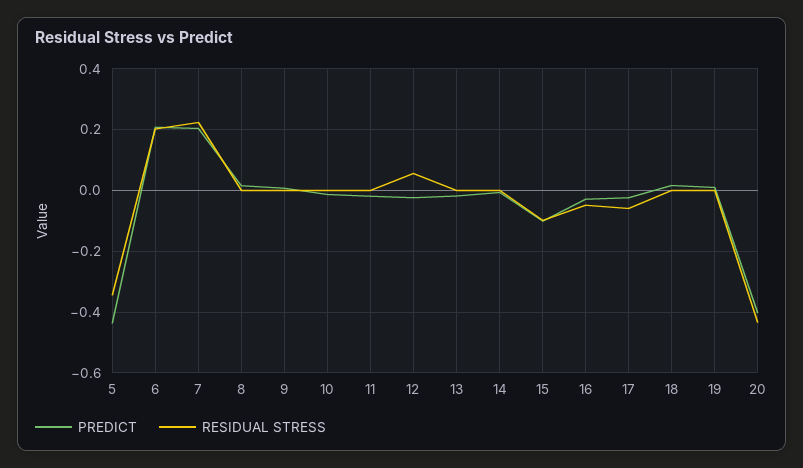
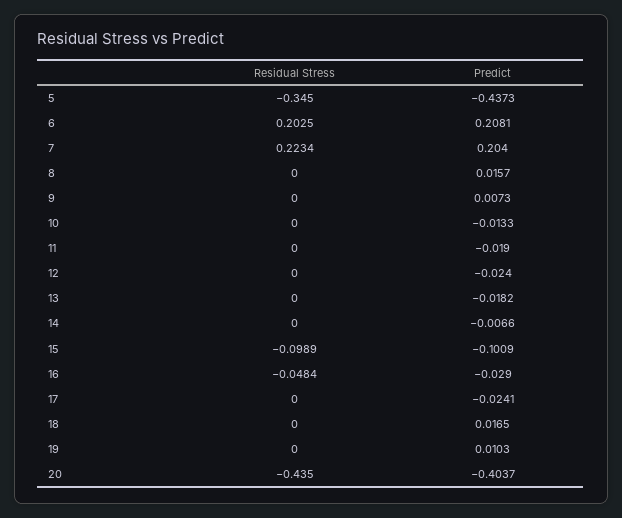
RESIDUAL STRESS, 12: 0.06 -> 0
RESIDUAL STRESS, 17: -0.06 -> 0

